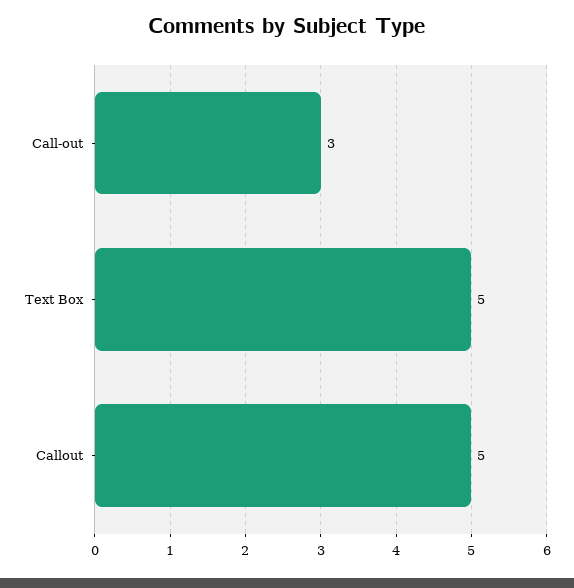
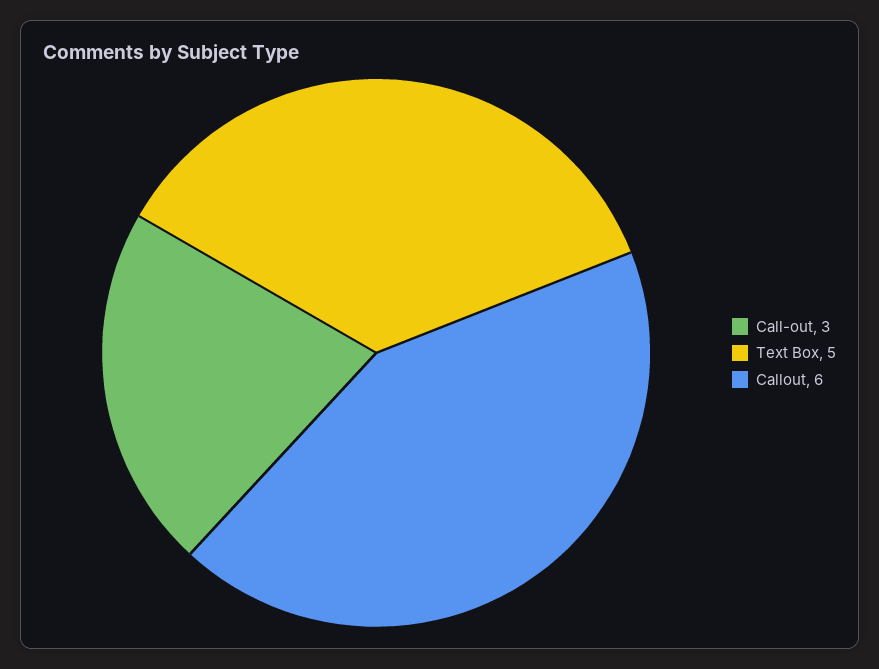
Callout: 5 -> 6

